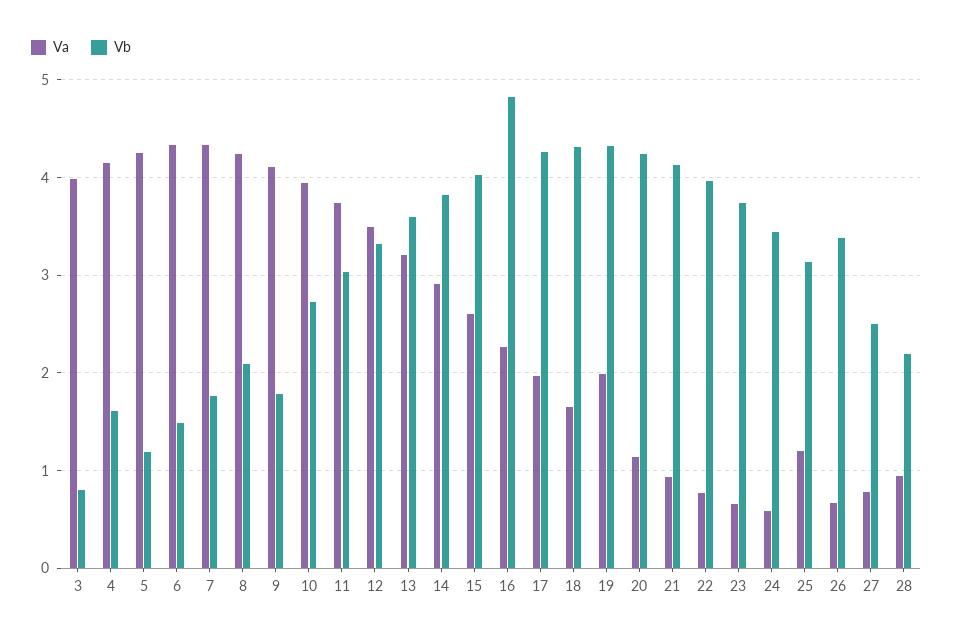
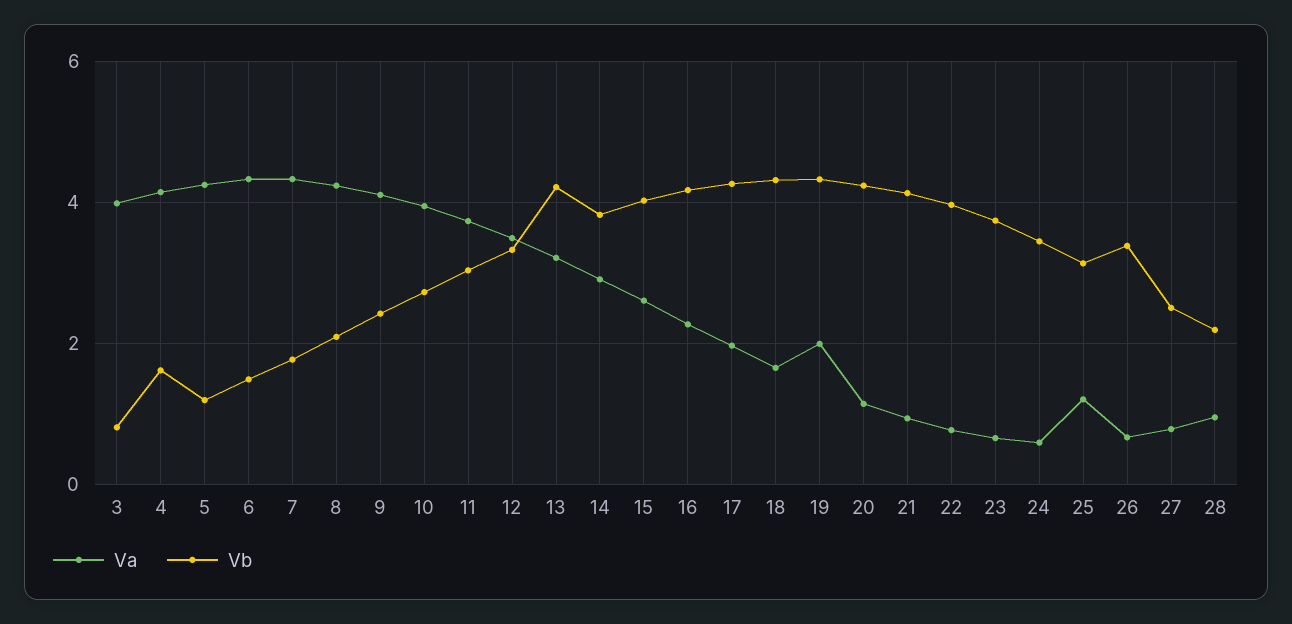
Vb, 9: 1.8 -> 2.4
Vb, 13: 3.6 -> 4.2
Vb, 16: 4.8 -> 4.2

